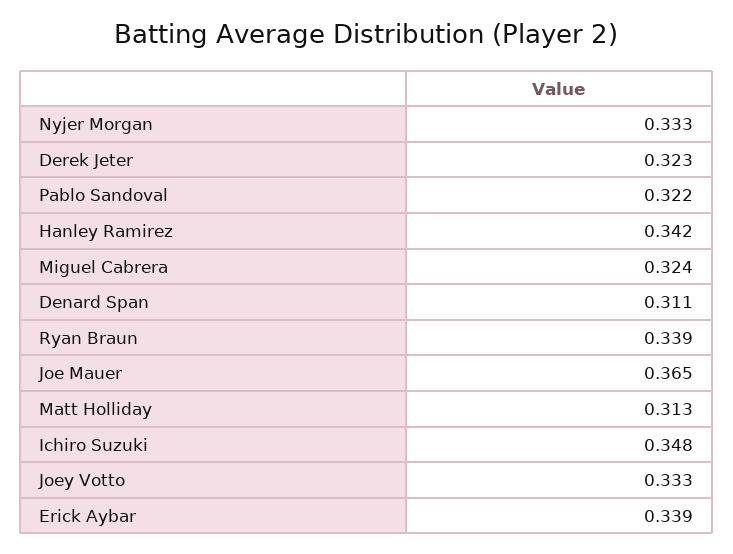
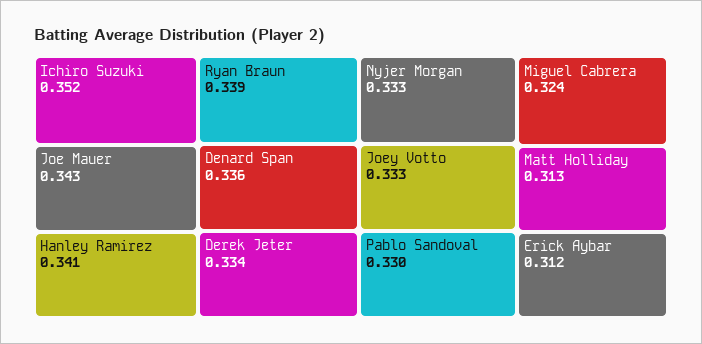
Derek Jeter: 0.323 -> 0.334
Pablo Sandoval: 0.322 -> 0.33
Hanley Ramirez: 0.342 -> 0.341
Denard Span: 0.311 -> 0.336
Joe Mauer: 0.365 -> 0.343
Ichiro Suzuki: 0.348 -> 0.352
Erick Aybar: 0.339 -> 0.312

